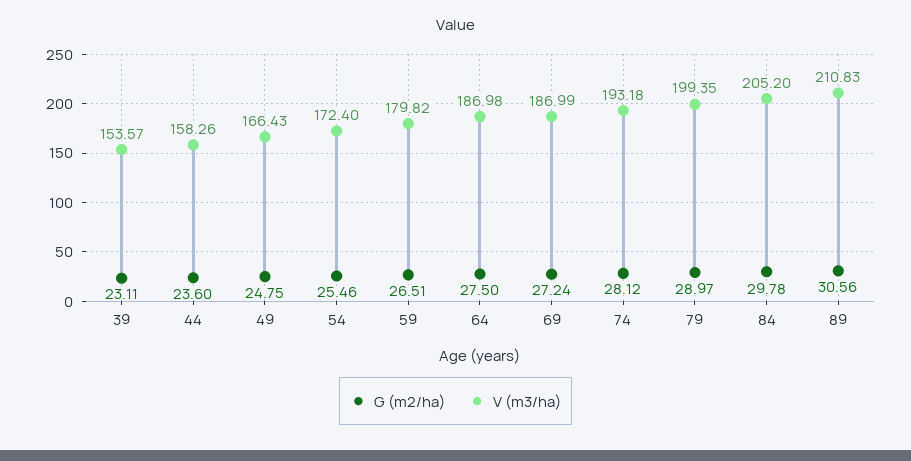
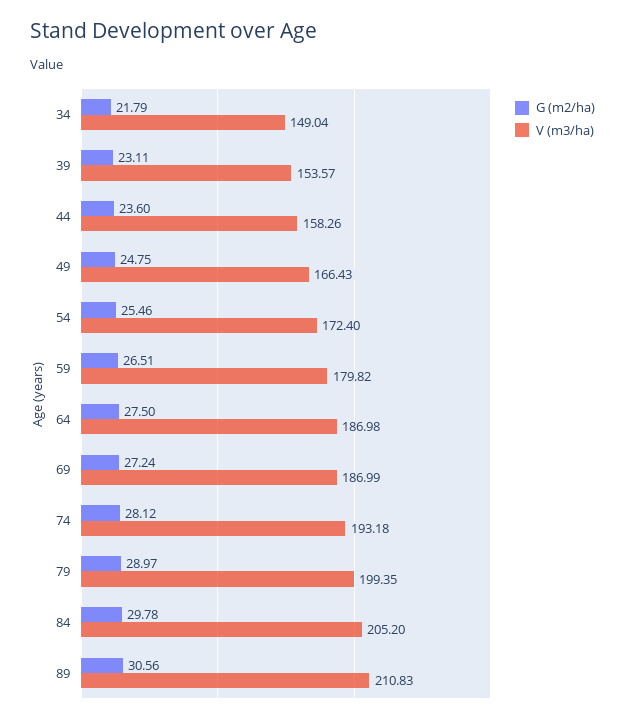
G (m2/ha), 34: none -> 21.79
V (m3/ha), 34: none -> 149.04

